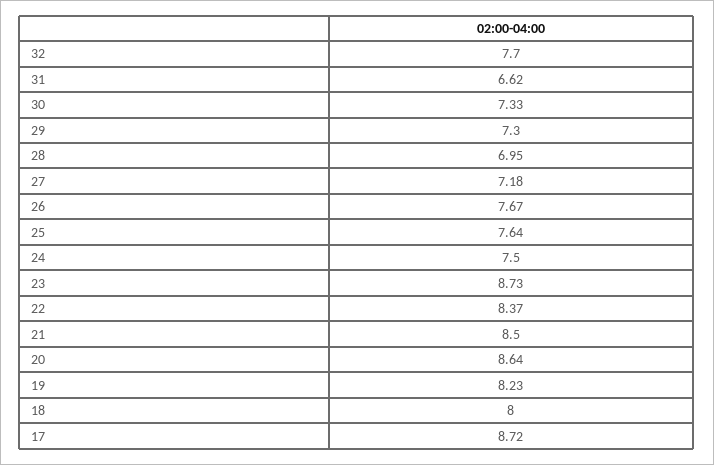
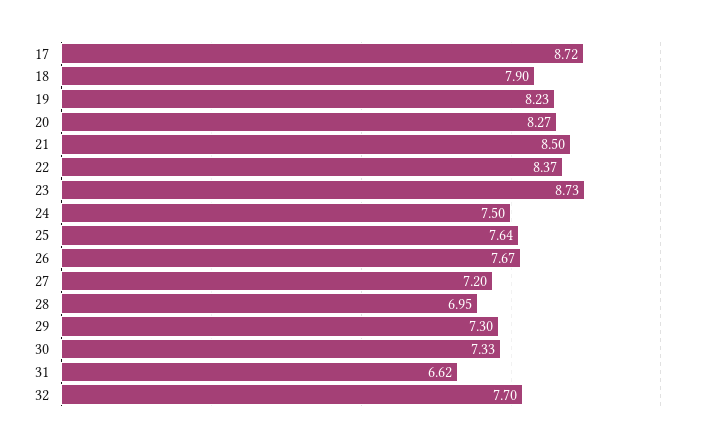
27: 7.18 -> 7.2
20: 8.64 -> 8.27
18: 8 -> 7.9

